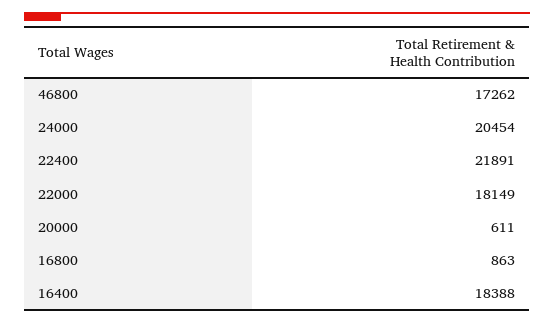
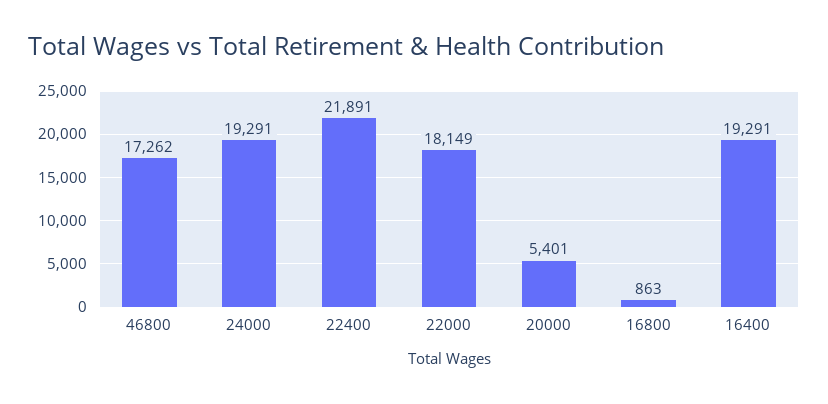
24000: 20454 -> 19291
20000: 611 -> 5401
16400: 18388 -> 19291

